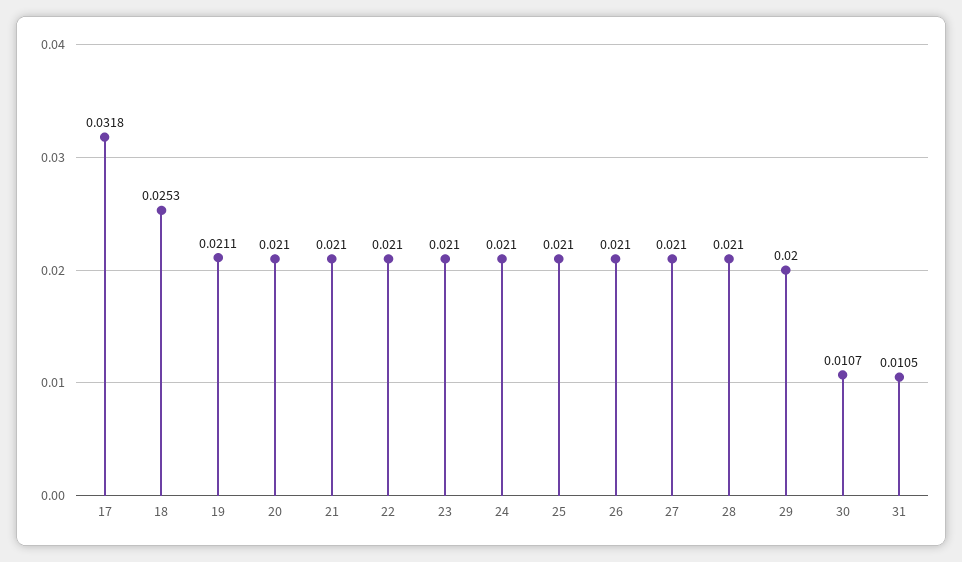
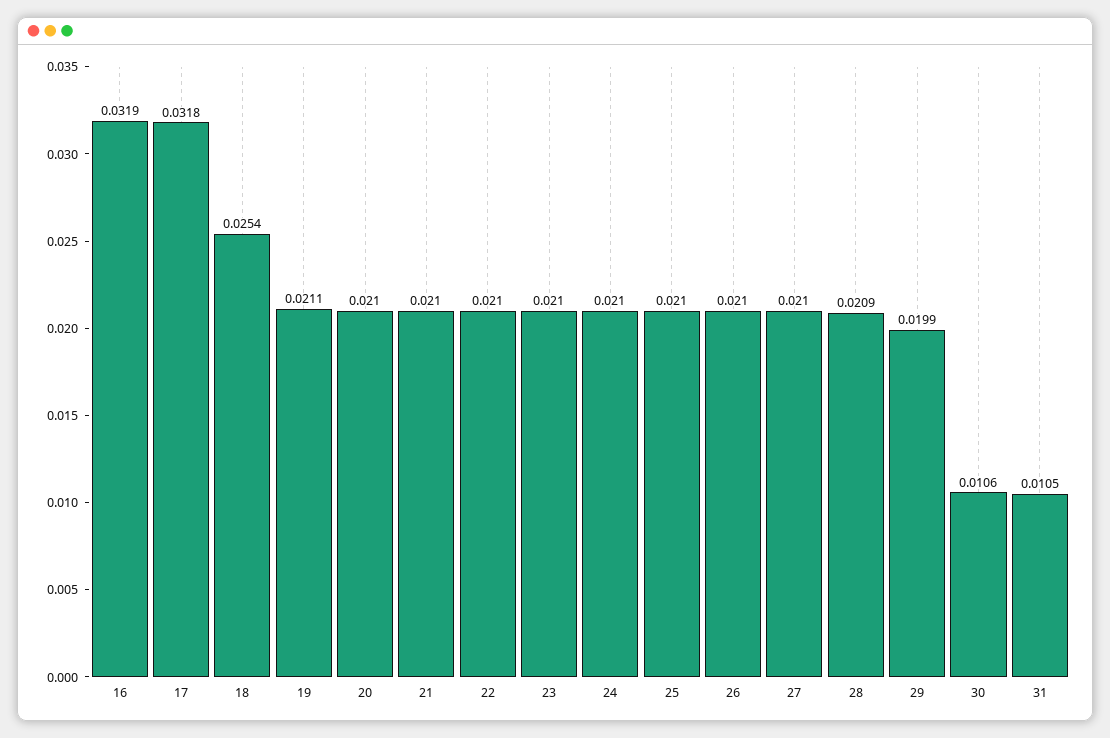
18: 0.0253 -> 0.0254
28: 0.021 -> 0.0209
29: 0.02 -> 0.0199
30: 0.0107 -> 0.0106
16: none -> 0.0319

